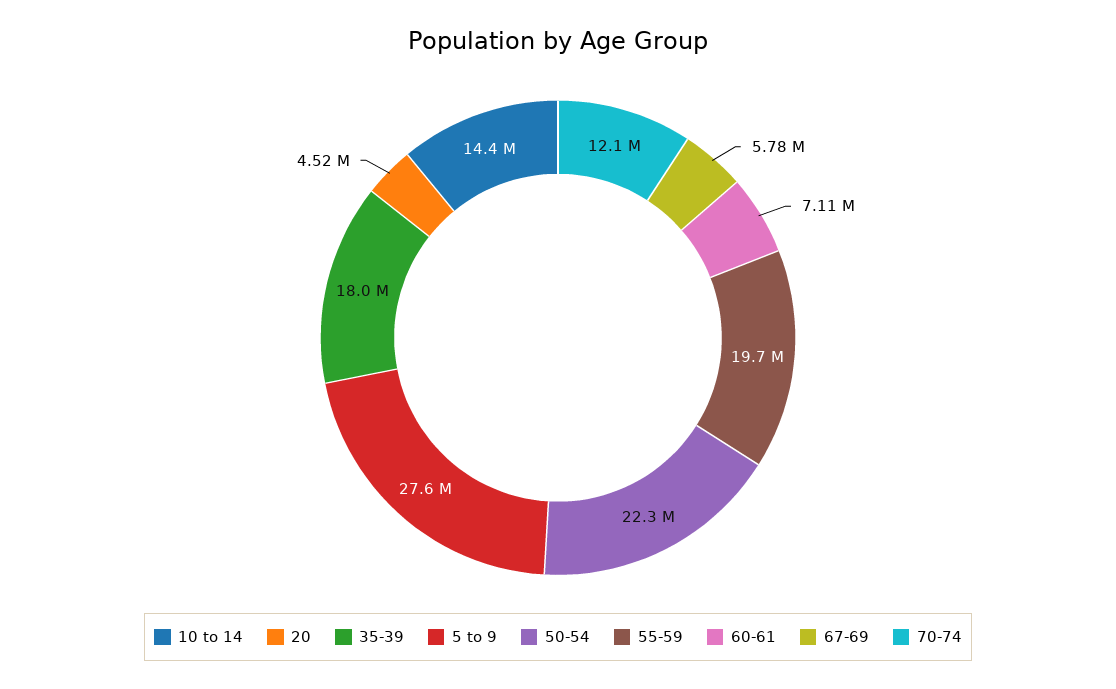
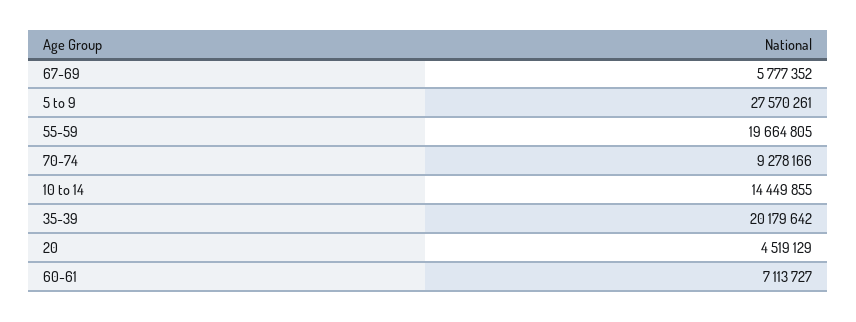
35-39: 18000000 -> 20179642
50-54: 22300000 -> none
70-74: 12100000 -> 9278166

